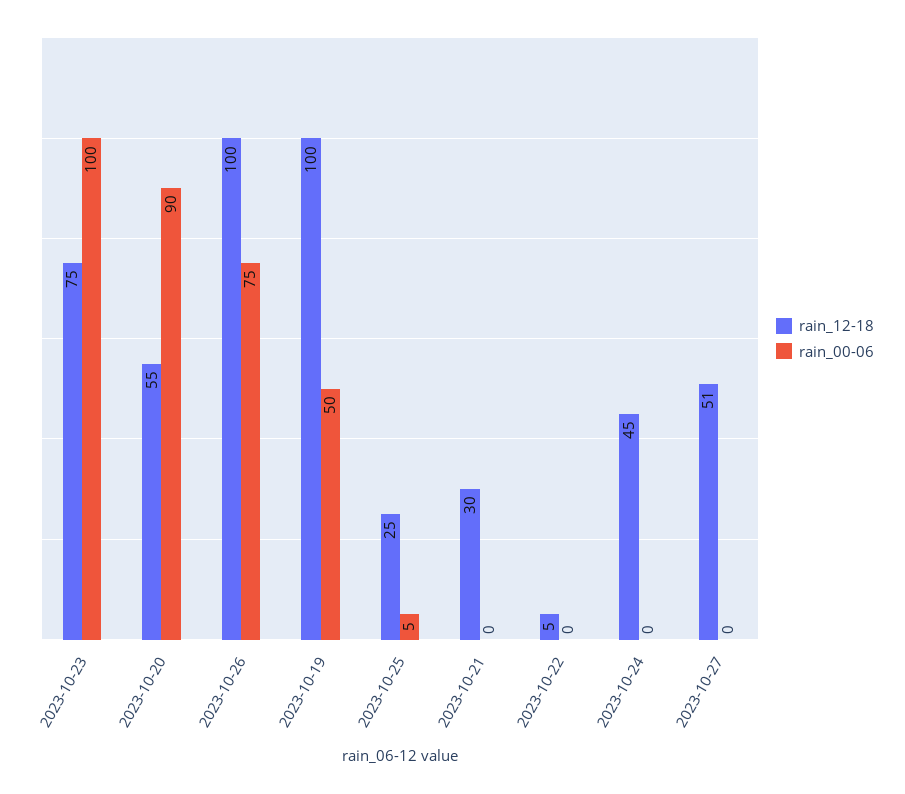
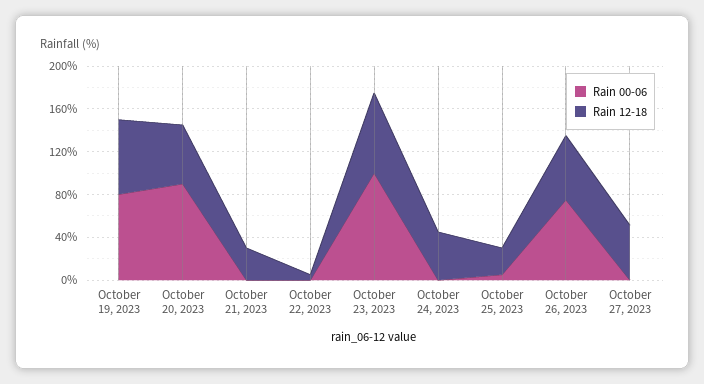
rain_12-18, 2023-10-26: 100 -> 60
rain_12-18, 2023-10-19: 100 -> 70
rain_00-06, 2023-10-19: 50 -> 80

